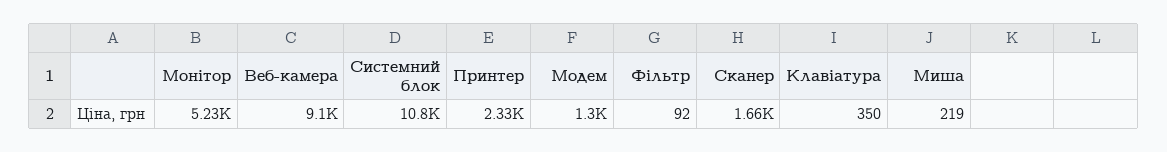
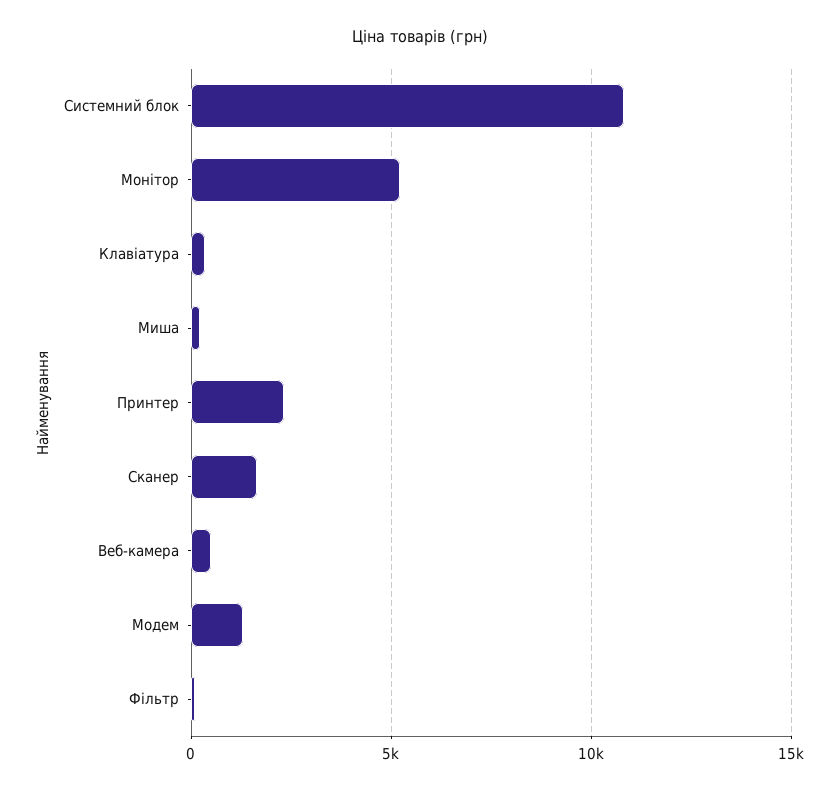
Веб-камера: 9100 -> 500

